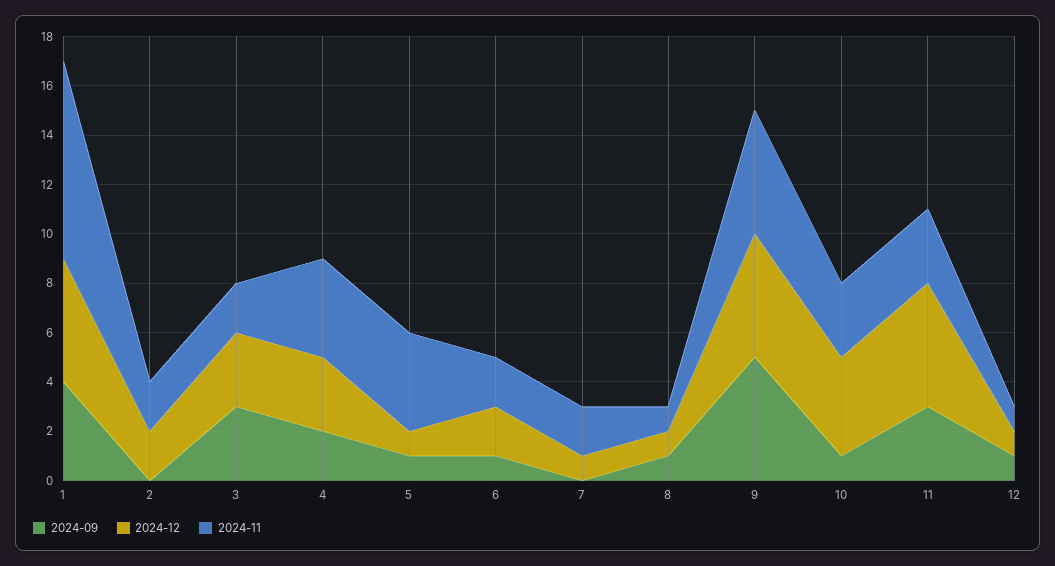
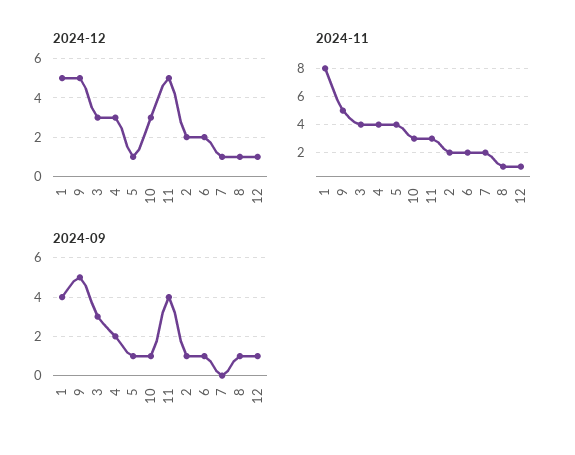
2024-09, 2: 0 -> 1
2024-11, 3: 2 -> 4
2024-12, 10: 4 -> 3
2024-09, 11: 3 -> 4

